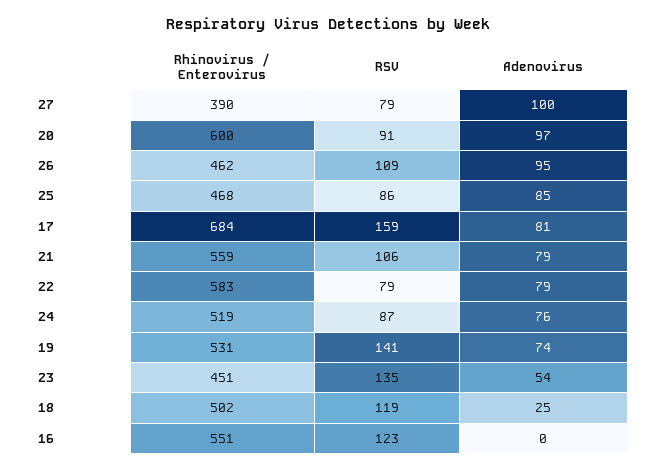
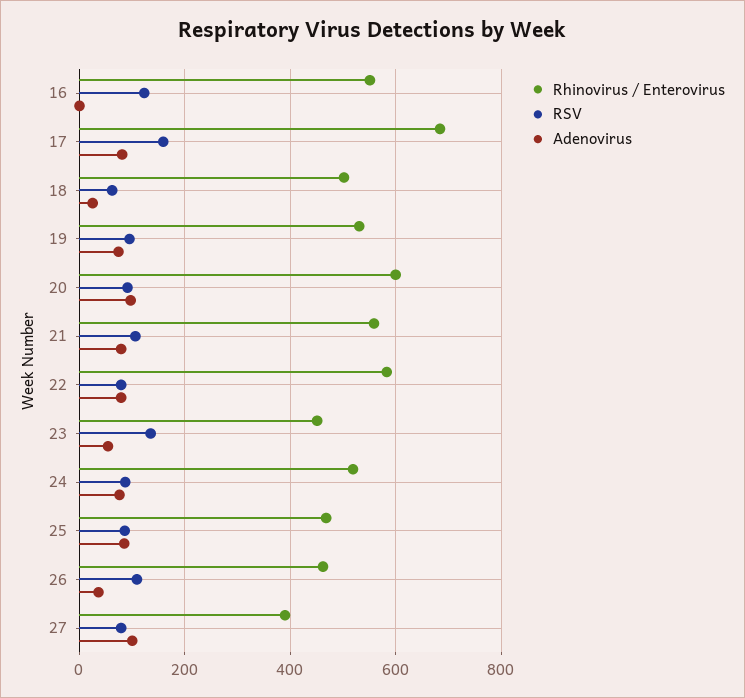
Adenovirus, 26: 95 -> 40
RSV, 19: 141 -> 100
RSV, 18: 119 -> 60

